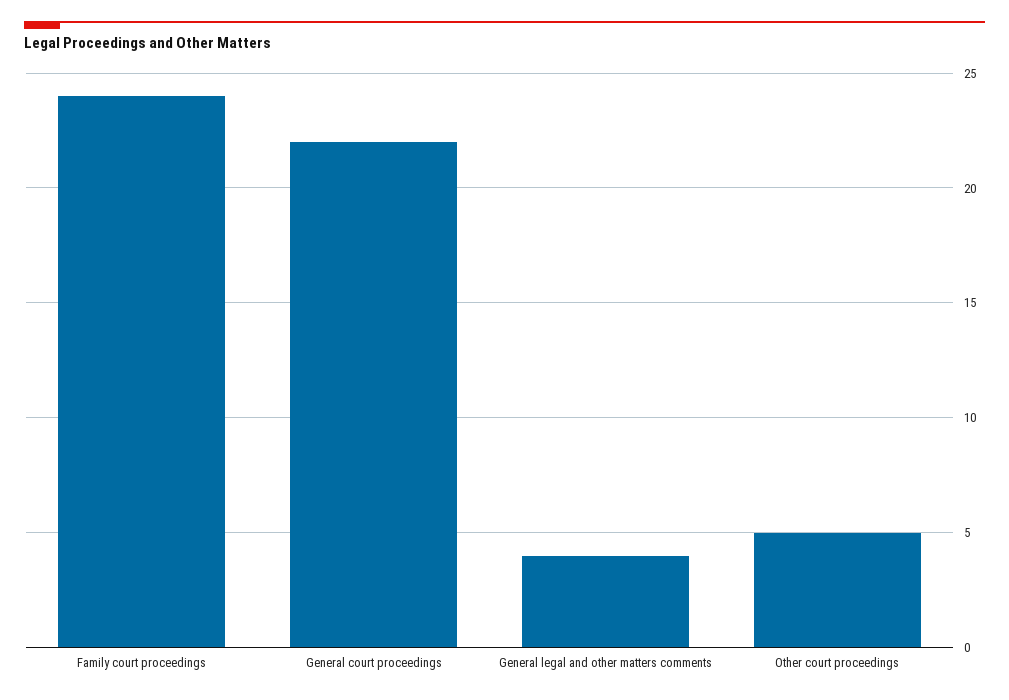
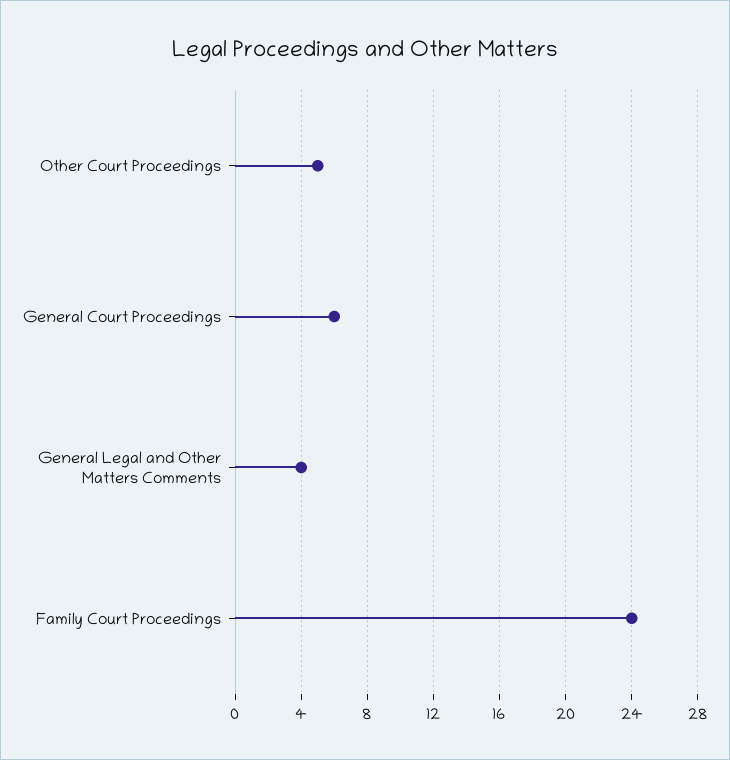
General court proceedings: 22 -> 6

